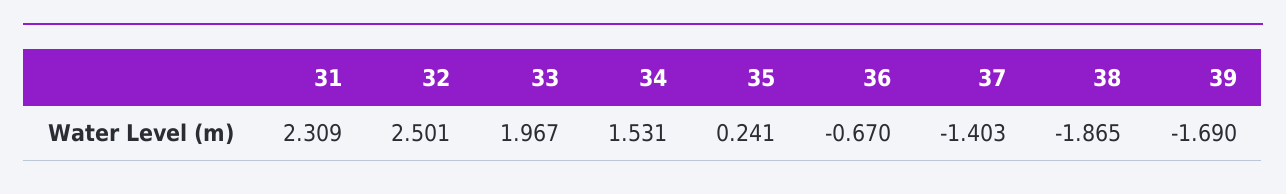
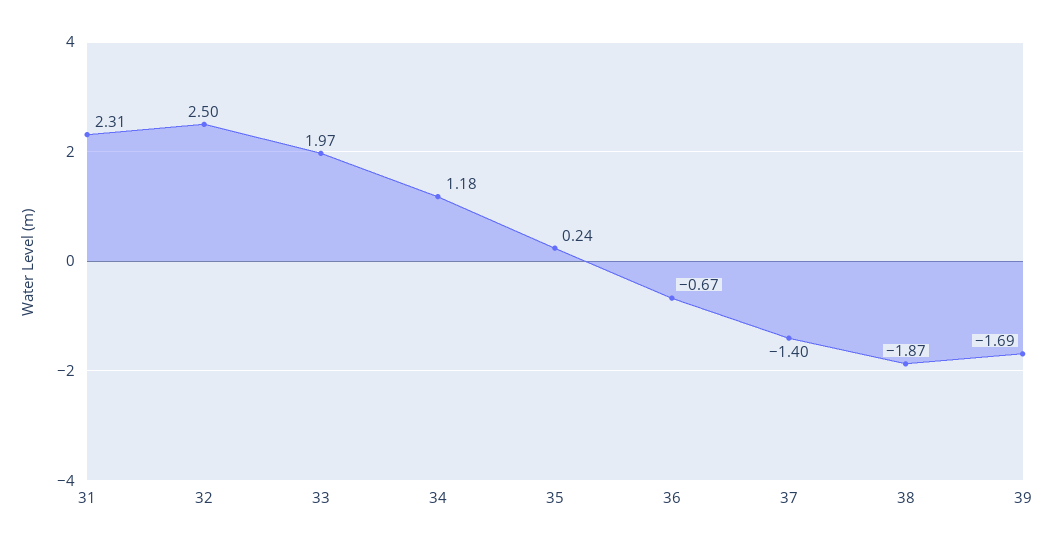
34: 1.531 -> 1.18

